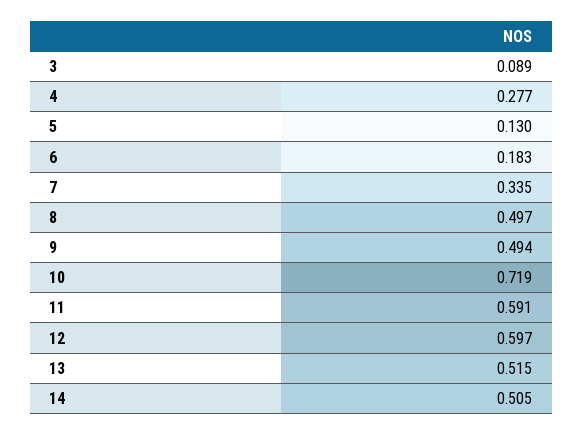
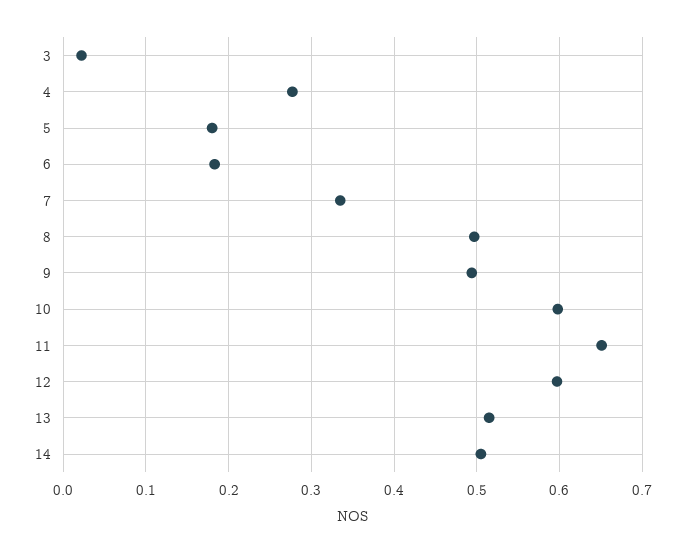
3: 0.089 -> 0.02
5: 0.13 -> 0.18
10: 0.719 -> 0.6
11: 0.591 -> 0.65

